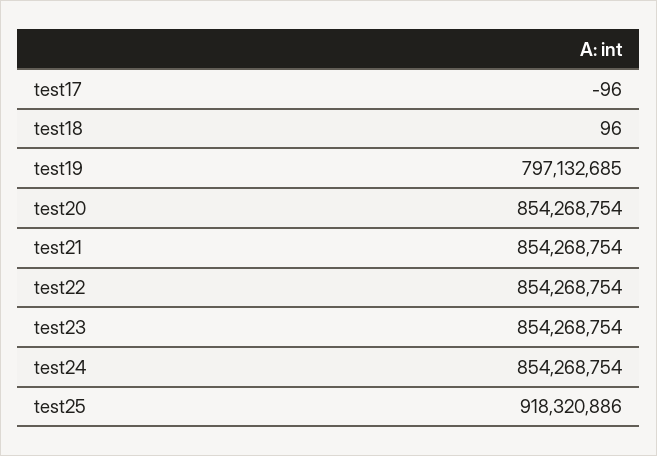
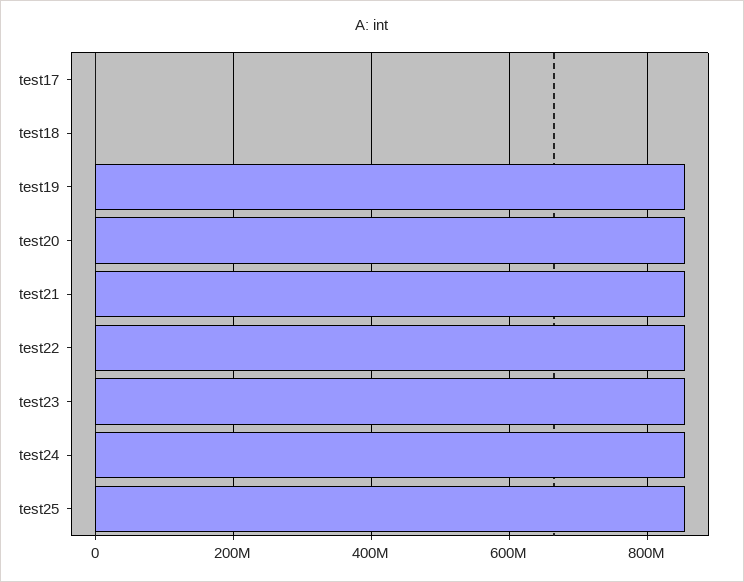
test19: 797132685 -> 860000000
test25: 918320886 -> 860000000

